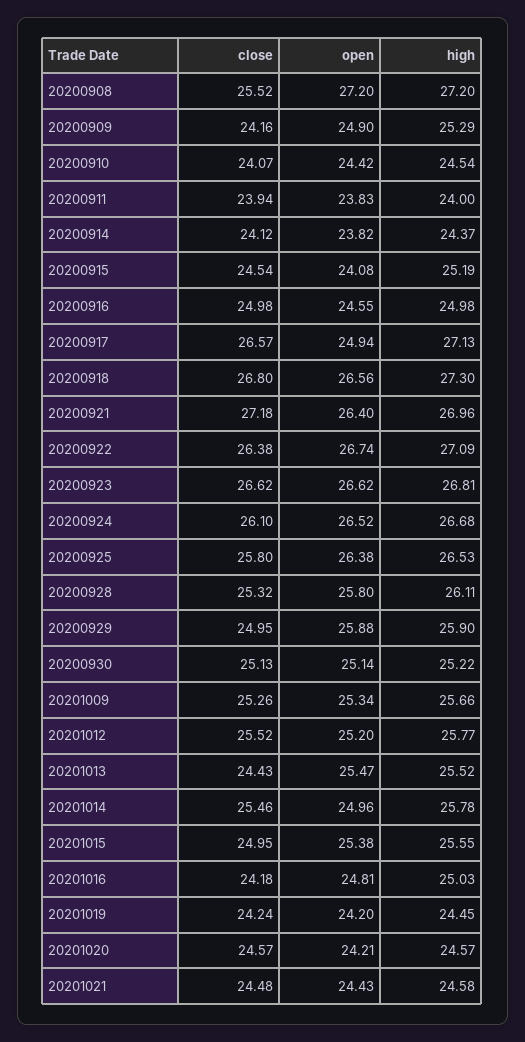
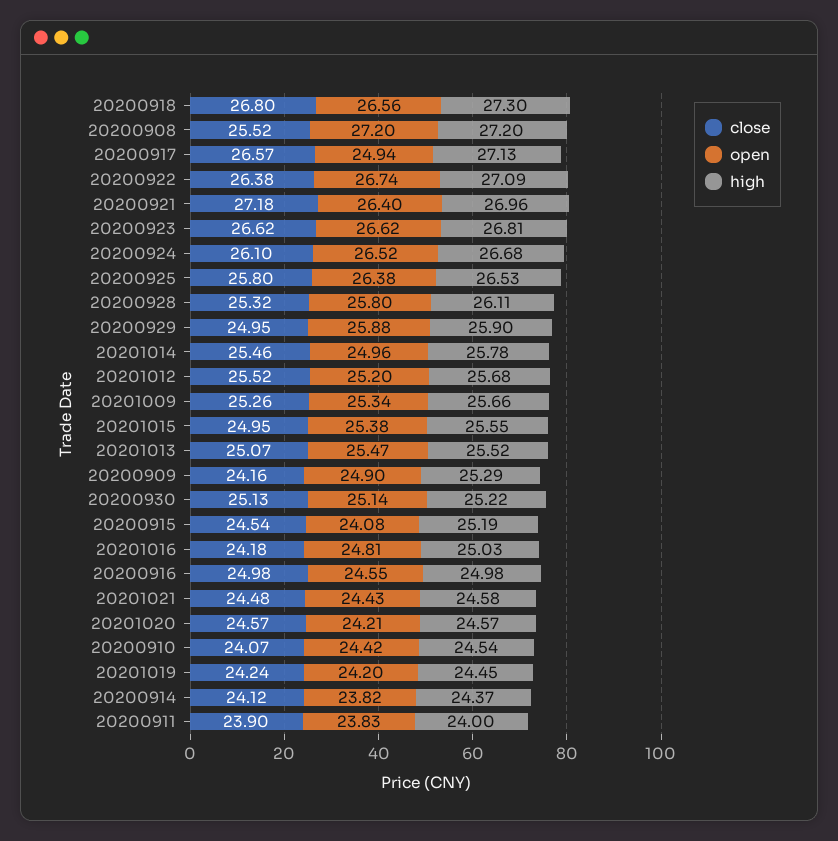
close, 20200911: 23.94 -> 23.9
high, 20201012: 25.77 -> 25.68
close, 20201013: 24.43 -> 25.07

